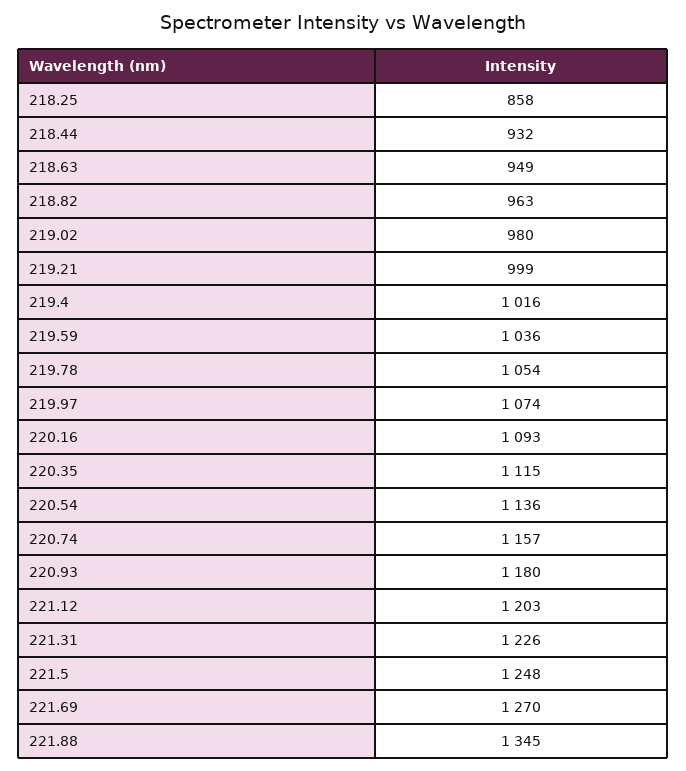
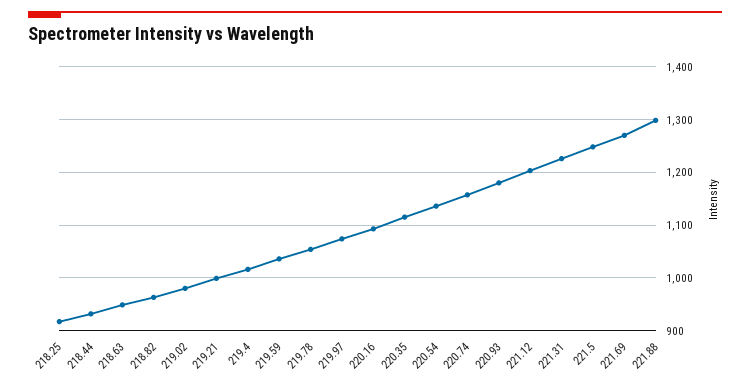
218.25: 858 -> 920
221.88: 1345 -> 1300

